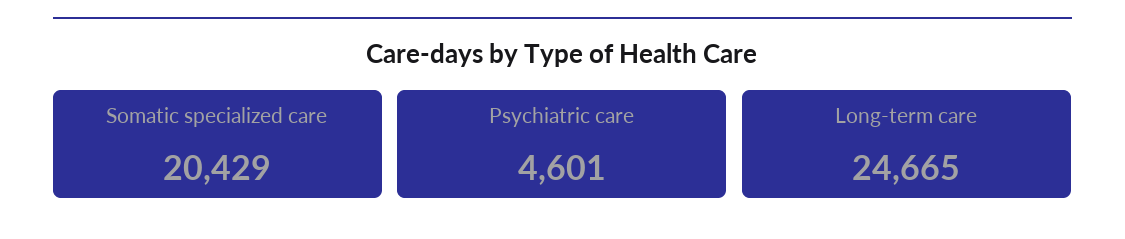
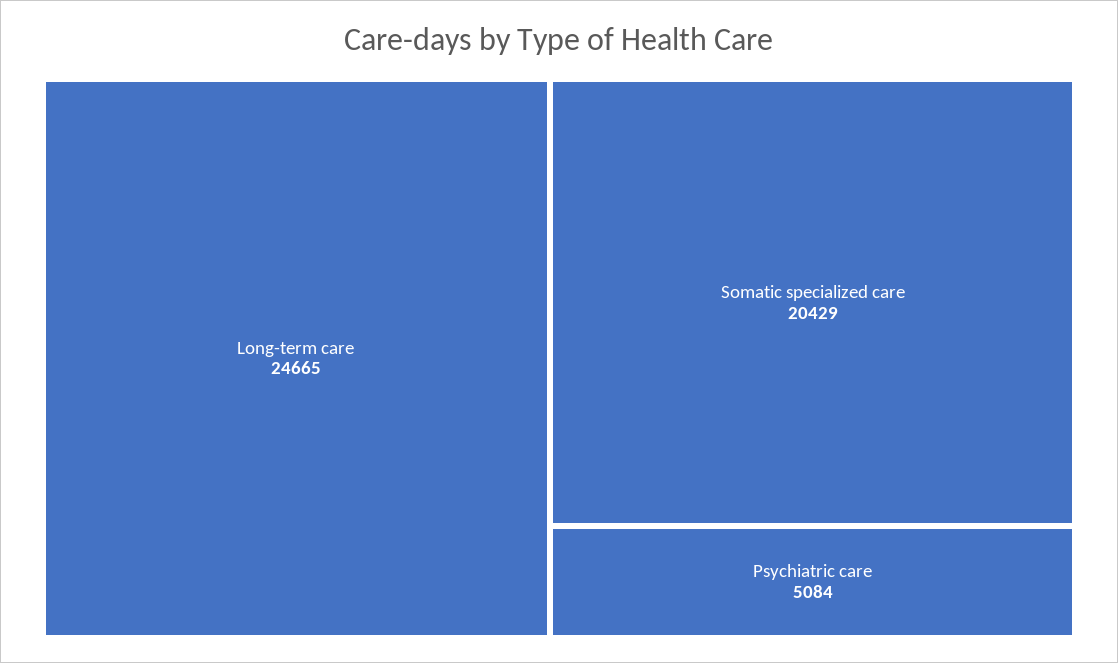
Psychiatric care: 4601 -> 5084

